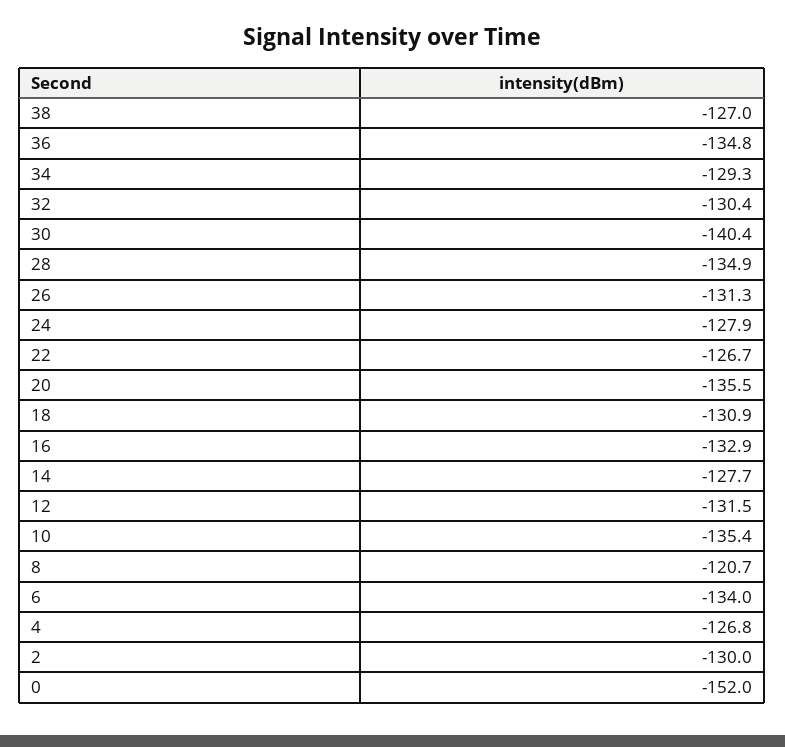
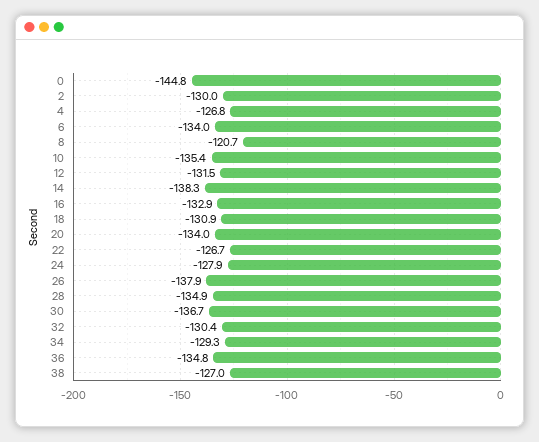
30: -140.4 -> -136.7
26: -131.3 -> -137.9
20: -135.5 -> -134
14: -127.7 -> -138.3
0: -152 -> -144.8

